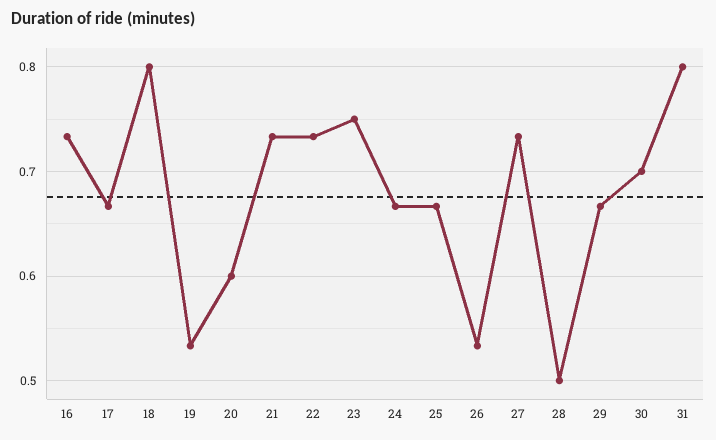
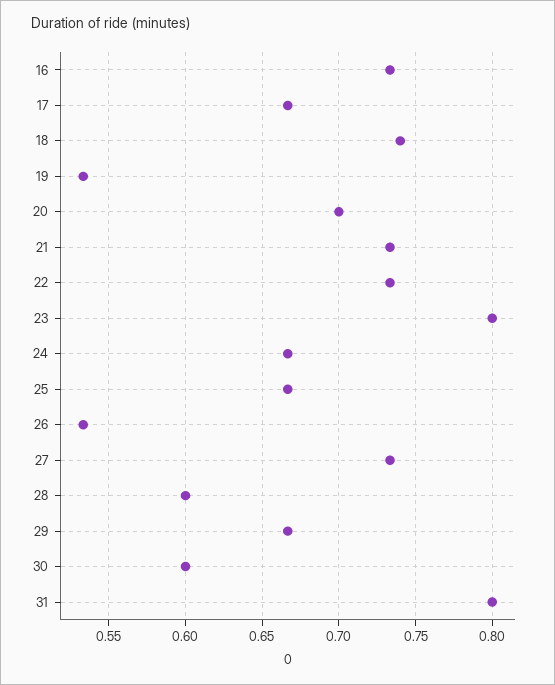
18: 0.8 -> 0.74
20: 0.6 -> 0.7
23: 0.75 -> 0.8
28: 0.5 -> 0.6
30: 0.7 -> 0.6

